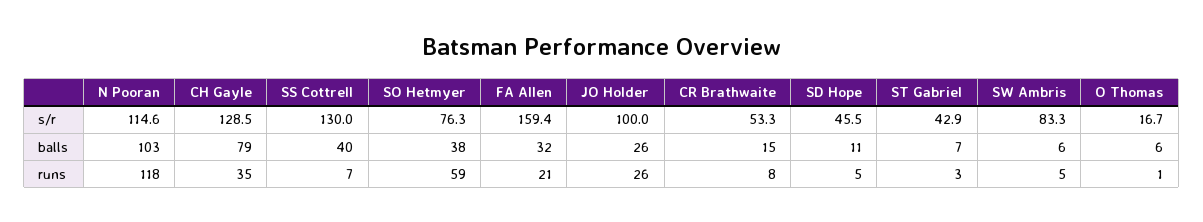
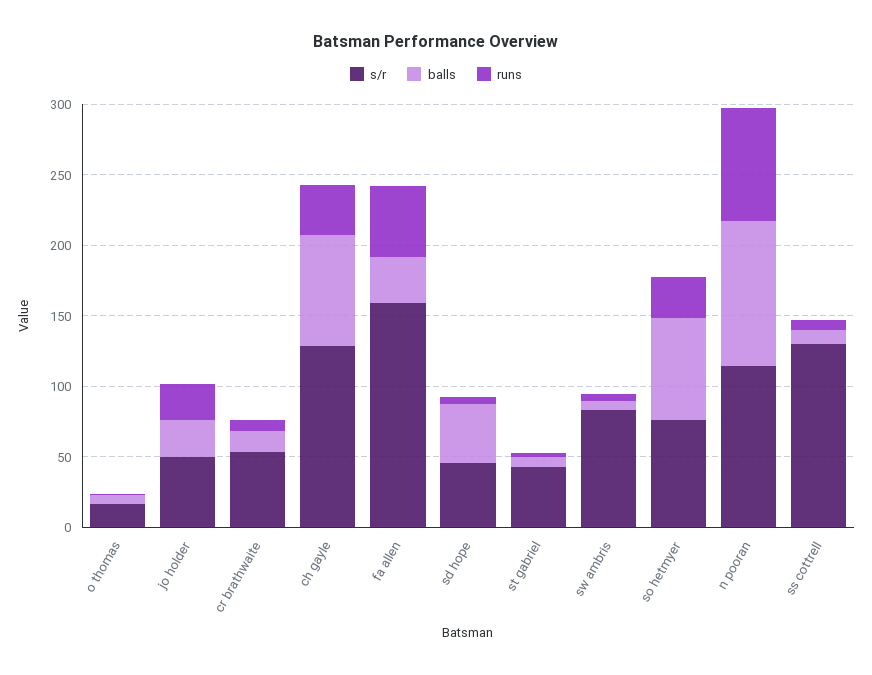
s/r, JO Holder: 100 -> 50
balls, SS Cottrell: 40 -> 10
balls, SO Hetmyer: 38 -> 70
balls, SD Hope: 11 -> 40
runs, N Pooran: 118 -> 80
runs, SO Hetmyer: 59 -> 30
runs, FA Allen: 21 -> 50

